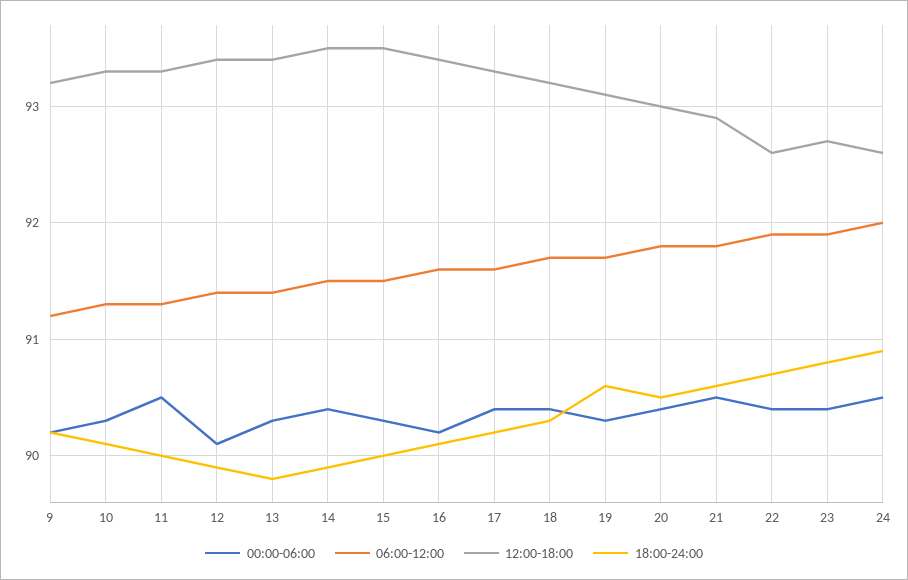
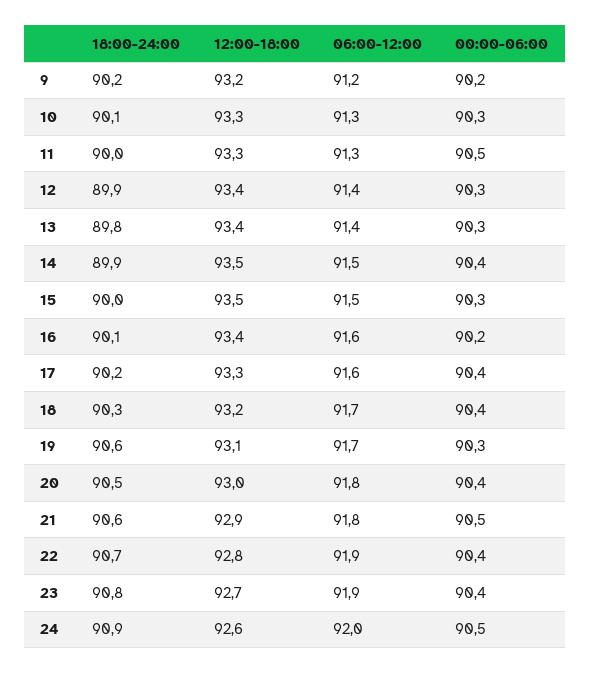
00:00-06:00, 12: 90.1 -> 90.3
12:00-18:00, 22: 92.6 -> 92.8

